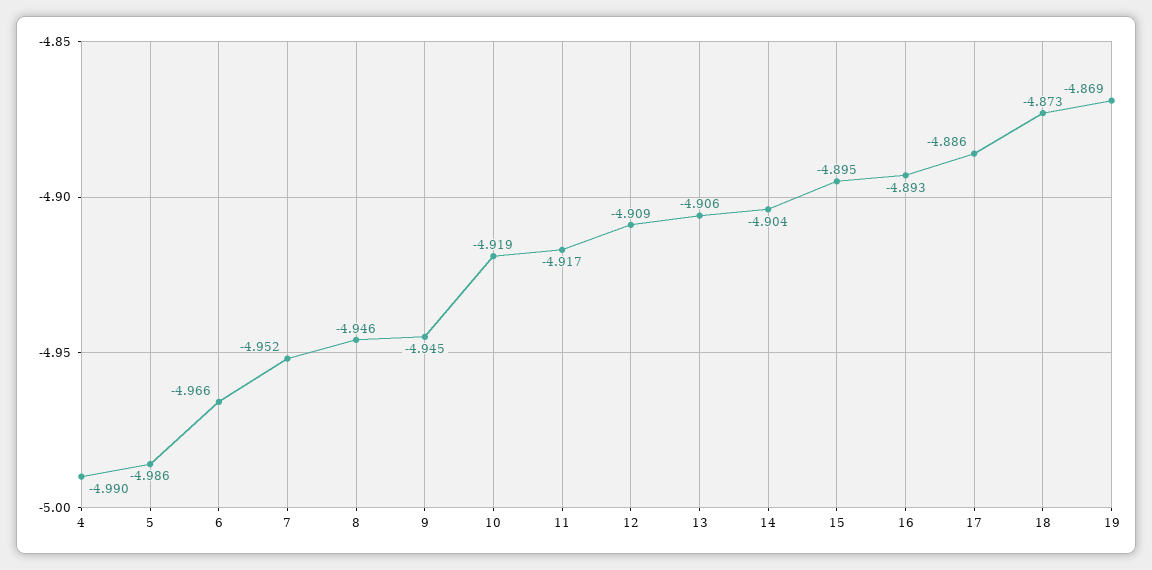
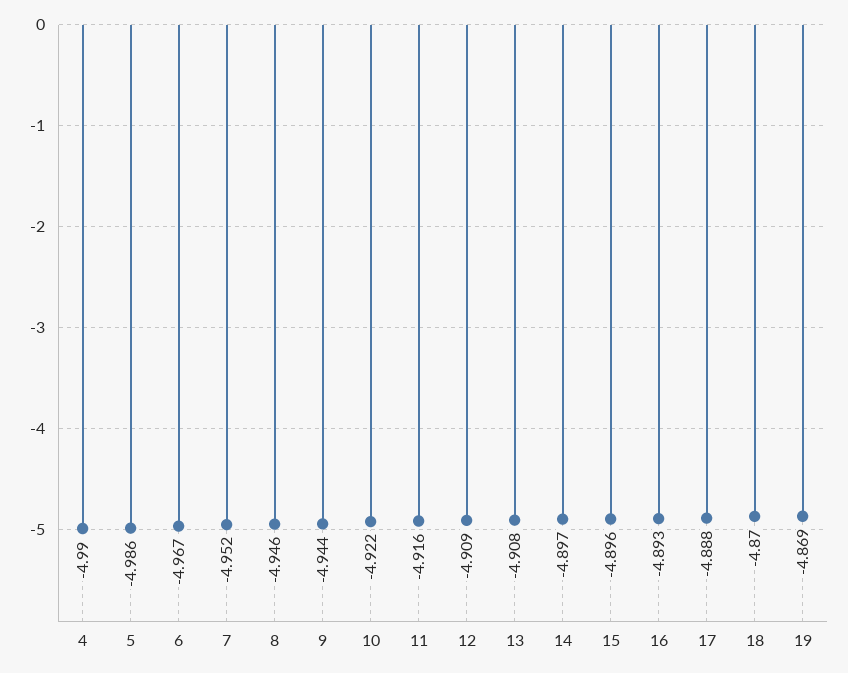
6: -4.966 -> -4.967
9: -4.945 -> -4.944
10: -4.919 -> -4.922
11: -4.917 -> -4.916
13: -4.906 -> -4.908
14: -4.904 -> -4.897
15: -4.895 -> -4.896
17: -4.886 -> -4.888
18: -4.873 -> -4.87

